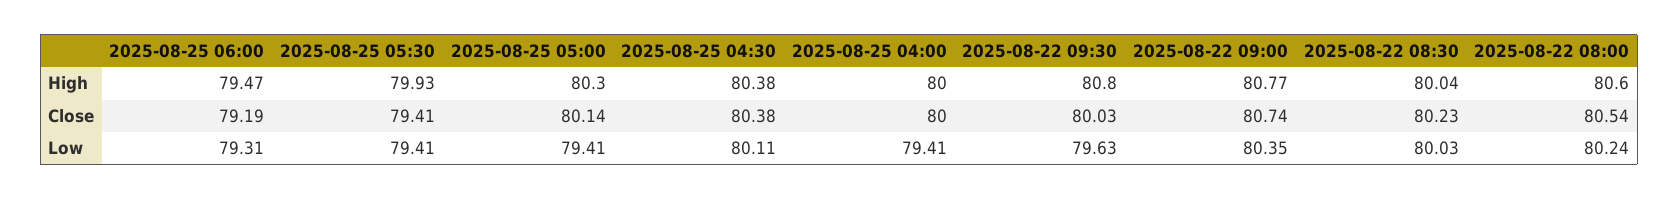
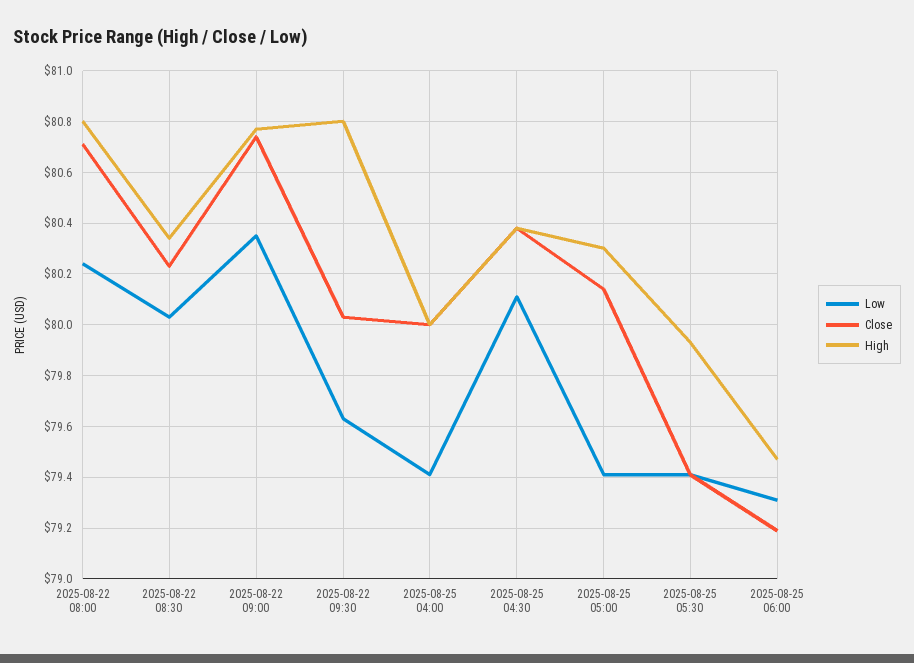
High, 2025-08-22 08:30: 80.04 -> 80.35
High, 2025-08-22 08:00: 80.6 -> 80.8
Close, 2025-08-22 08:00: 80.54 -> 80.7

